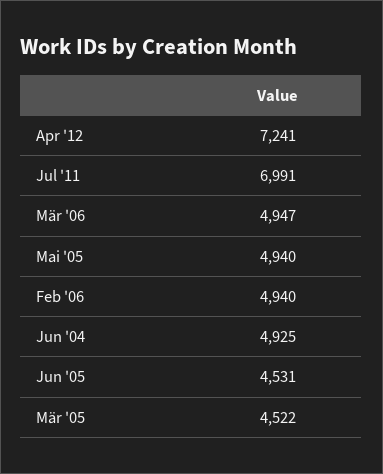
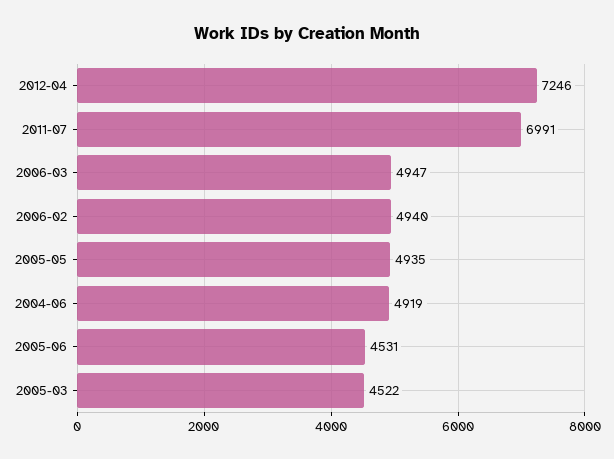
Apr '12: 7241 -> 7246
Mai '05: 4940 -> 4935
Jun '04: 4925 -> 4919

